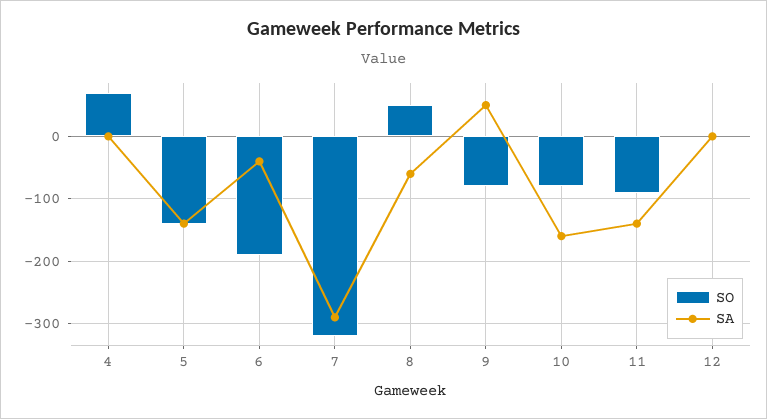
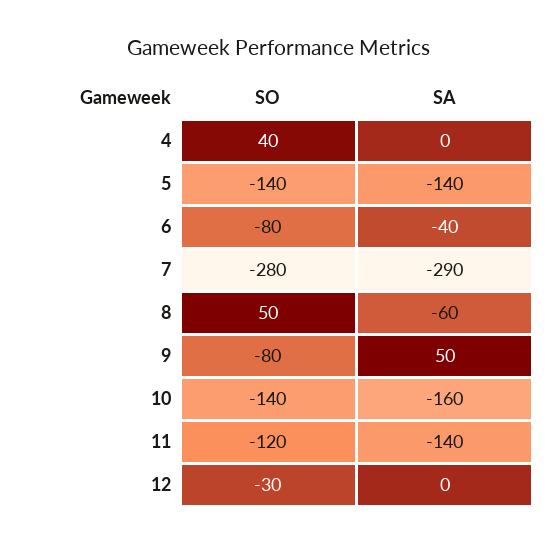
SO, 4: 70 -> 40
SO, 6: -190 -> -80
SO, 7: -320 -> -280
SO, 10: -80 -> -140
SO, 11: -90 -> -120
SO, 12: 0 -> -30

